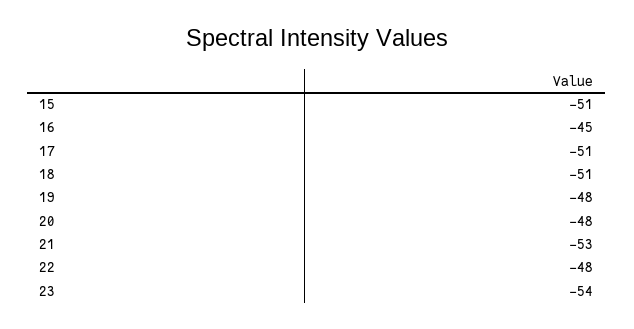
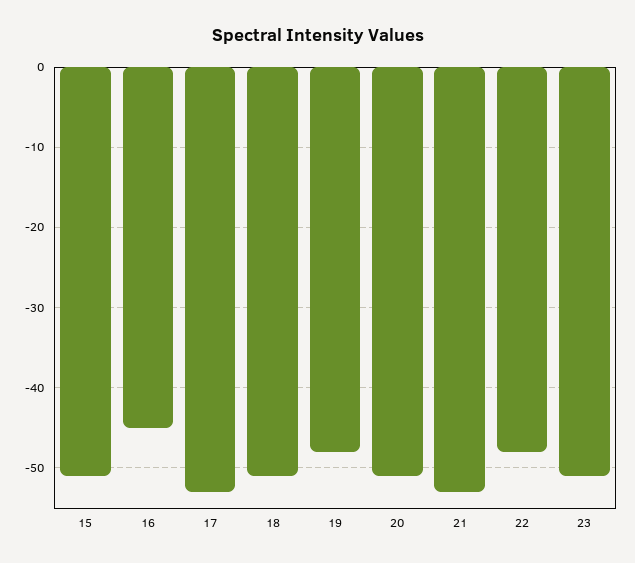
17: -51 -> -53
20: -48 -> -51
23: -54 -> -51

